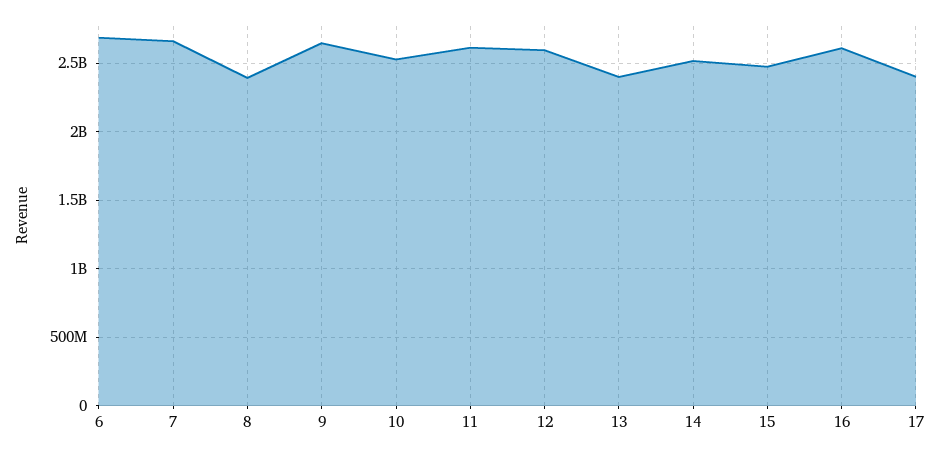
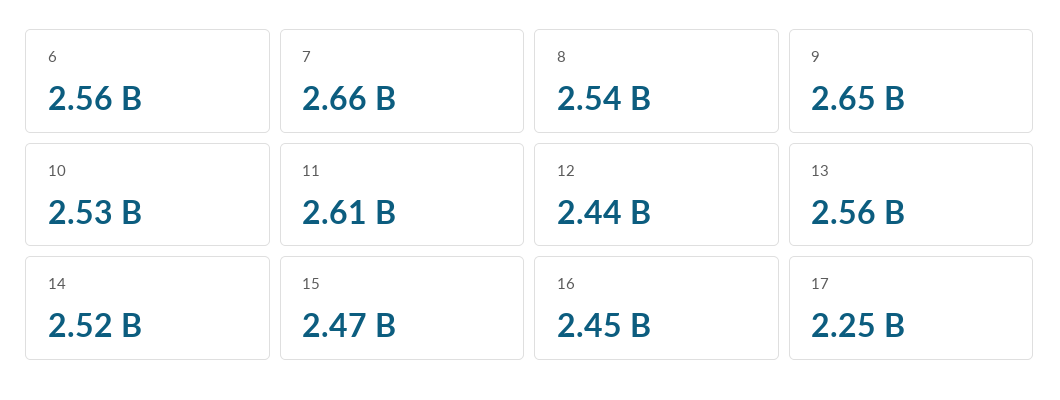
6: 2700000000 -> 2560000000
8: 2400000000 -> 2540000000
12: 2600000000 -> 2440000000
13: 2400000000 -> 2560000000
16: 2600000000 -> 2450000000
17: 2400000000 -> 2250000000

